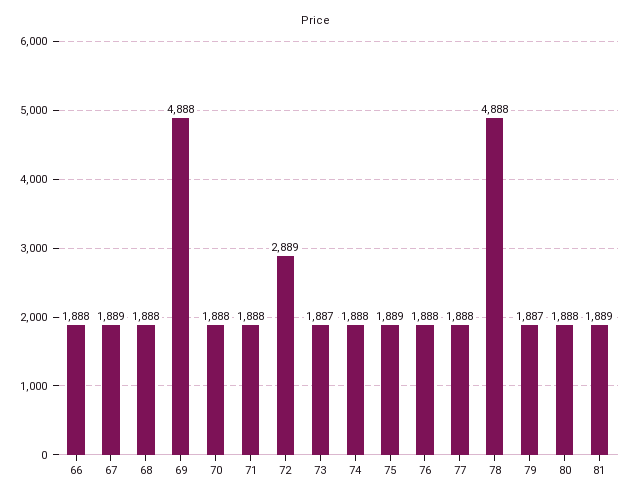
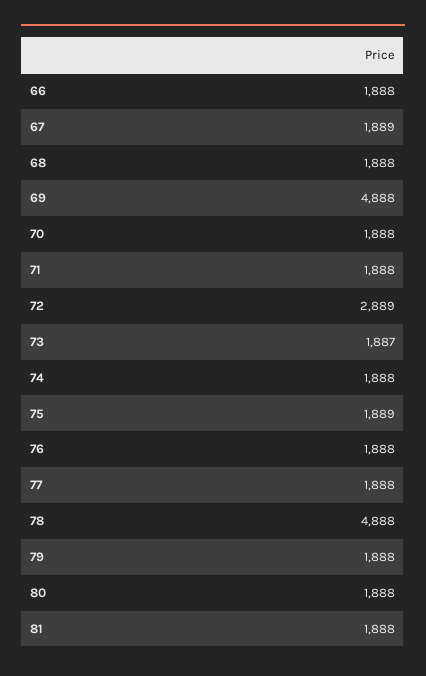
79: 1887 -> 1888
81: 1889 -> 1888

